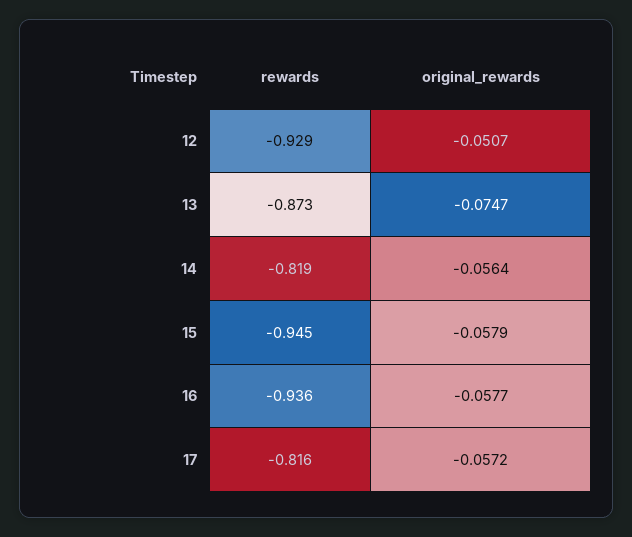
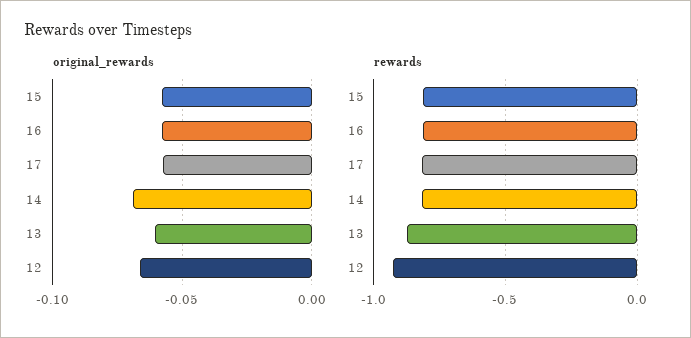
original_rewards, 12: -0.0507 -> -0.065
original_rewards, 13: -0.0747 -> -0.06
original_rewards, 14: -0.0564 -> -0.07
rewards, 15: -0.945 -> -0.8
rewards, 16: -0.936 -> -0.8

